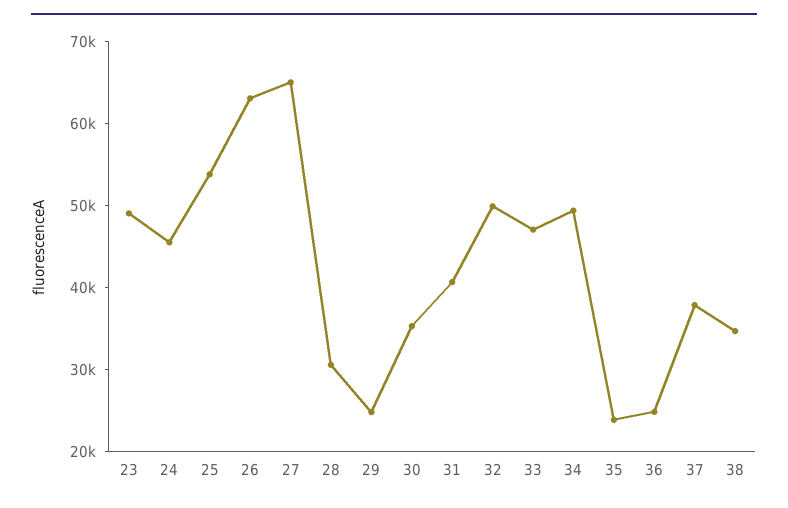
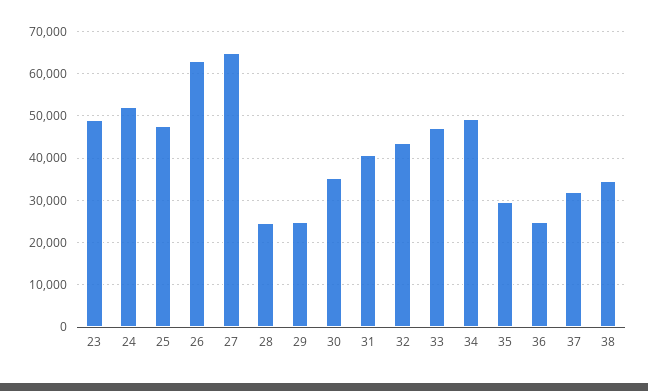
24: 46000 -> 52000
25: 54000 -> 48000
28: 30000 -> 24000
32: 50000 -> 44000
35: 24000 -> 30000
37: 38000 -> 32000

